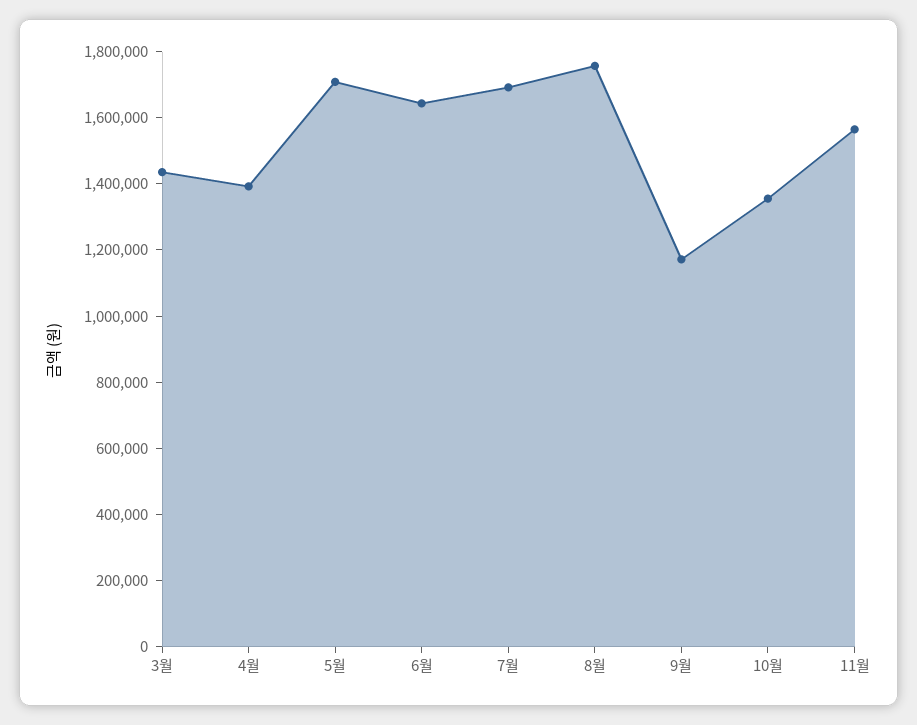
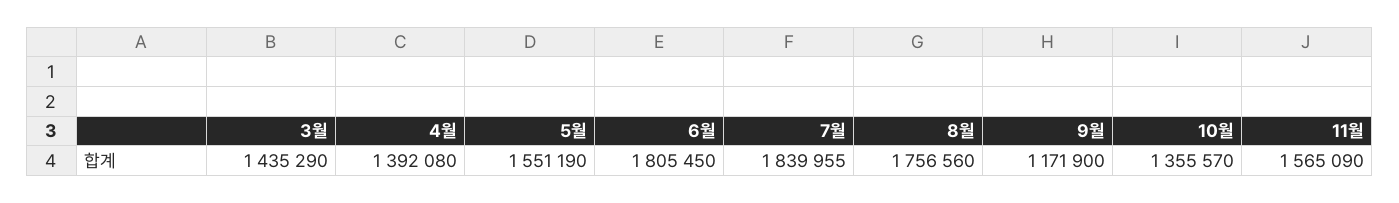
5월: 1700000 -> 1551190
6월: 1650000 -> 1805450
7월: 1700000 -> 1839955

